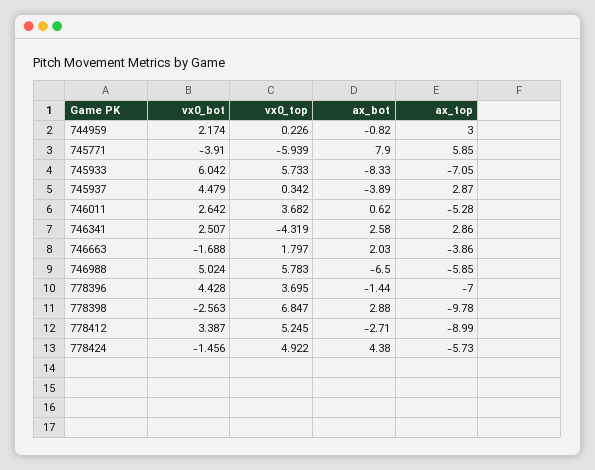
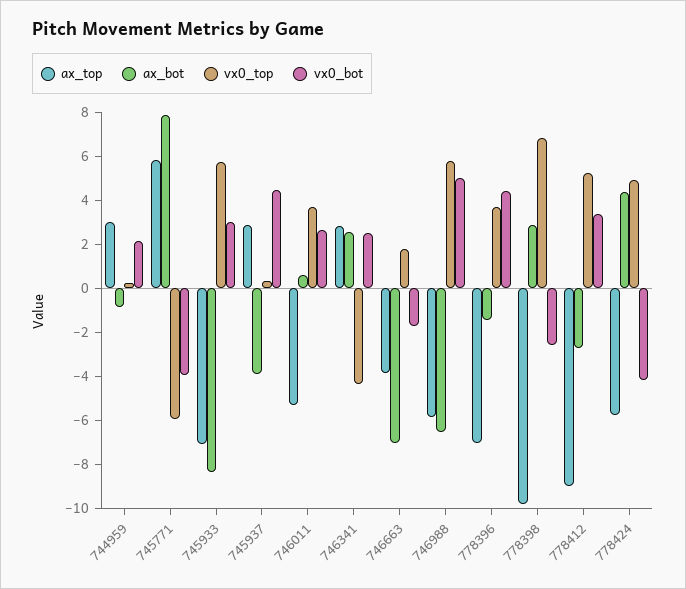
vx0_bot, 745933: 6.042 -> 3
ax_bot, 746663: 2.03 -> -7
vx0_bot, 778424: -1.456 -> -4

